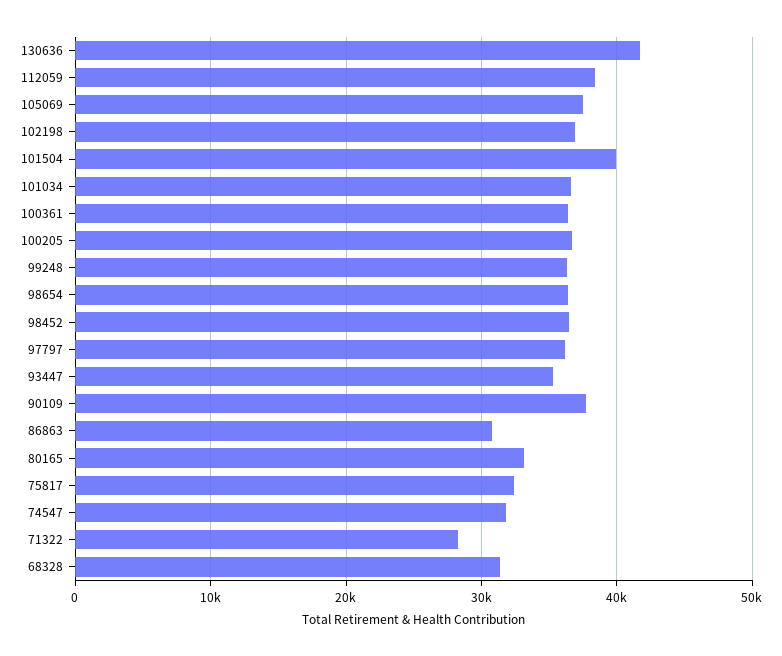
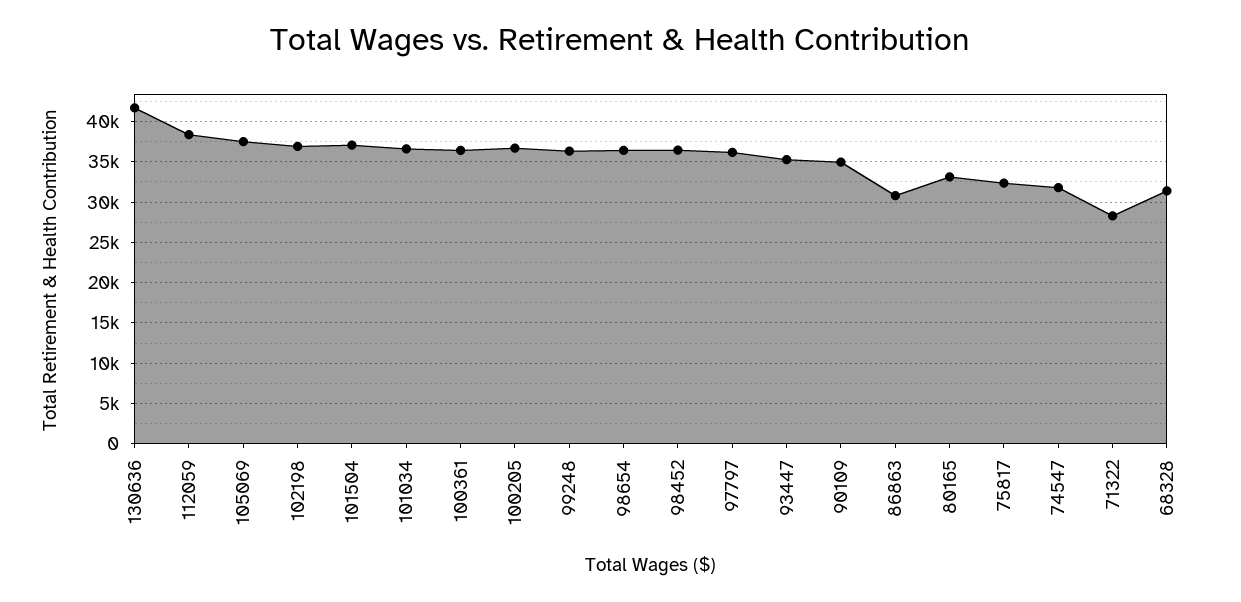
101504: 40000 -> 37000
90109: 38000 -> 35000

